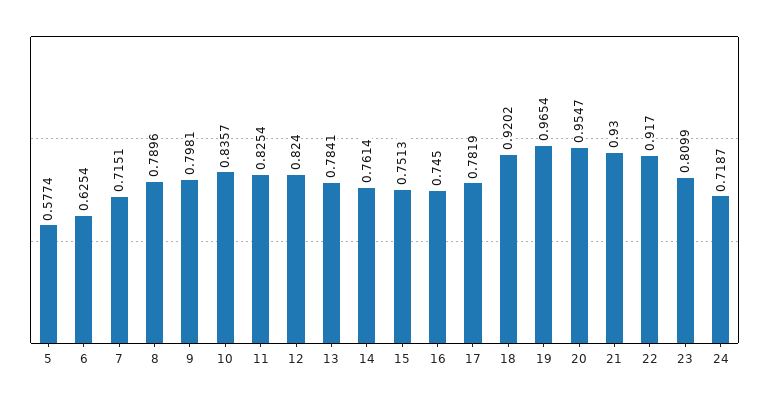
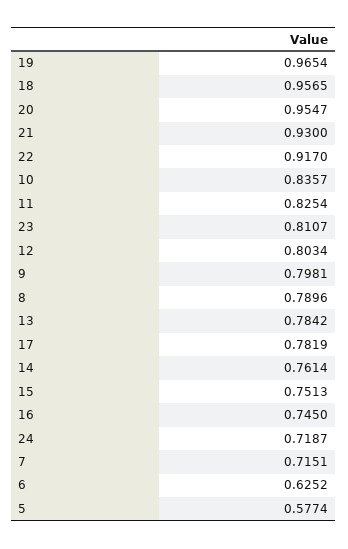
6: 0.6254 -> 0.6252
12: 0.824 -> 0.8034
13: 0.7841 -> 0.7842
18: 0.9202 -> 0.9565
23: 0.8099 -> 0.8107

